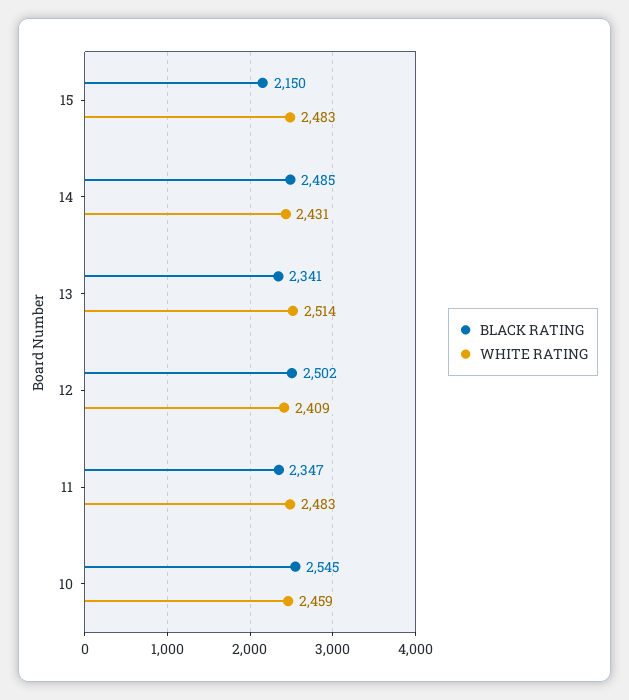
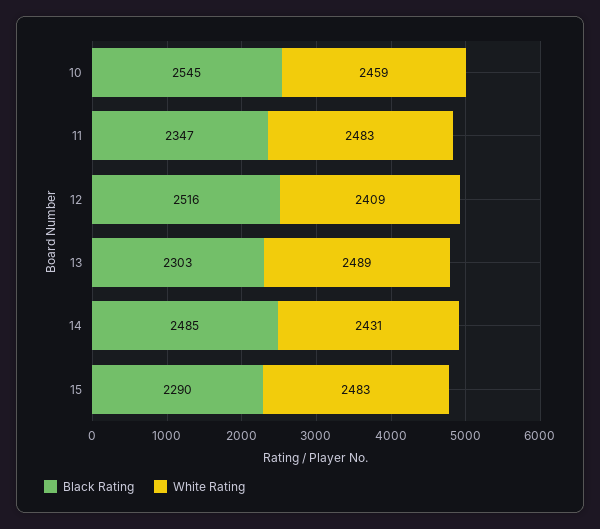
BLACK RATING, 15: 2150 -> 2290
BLACK RATING, 13: 2341 -> 2303
WHITE RATING, 13: 2514 -> 2489
BLACK RATING, 12: 2502 -> 2516

